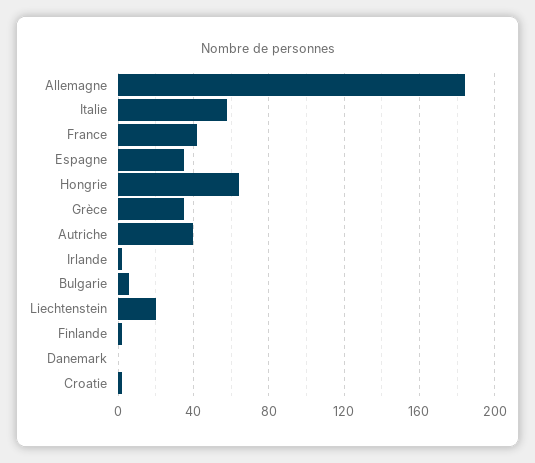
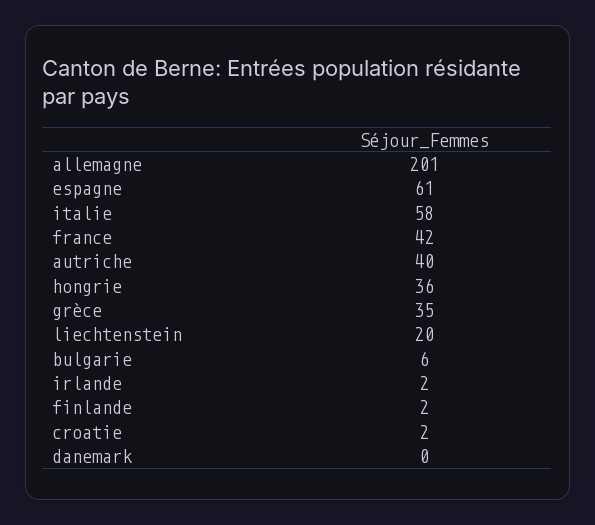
Allemagne: 185 -> 201
Espagne: 35 -> 61
Hongrie: 65 -> 36

